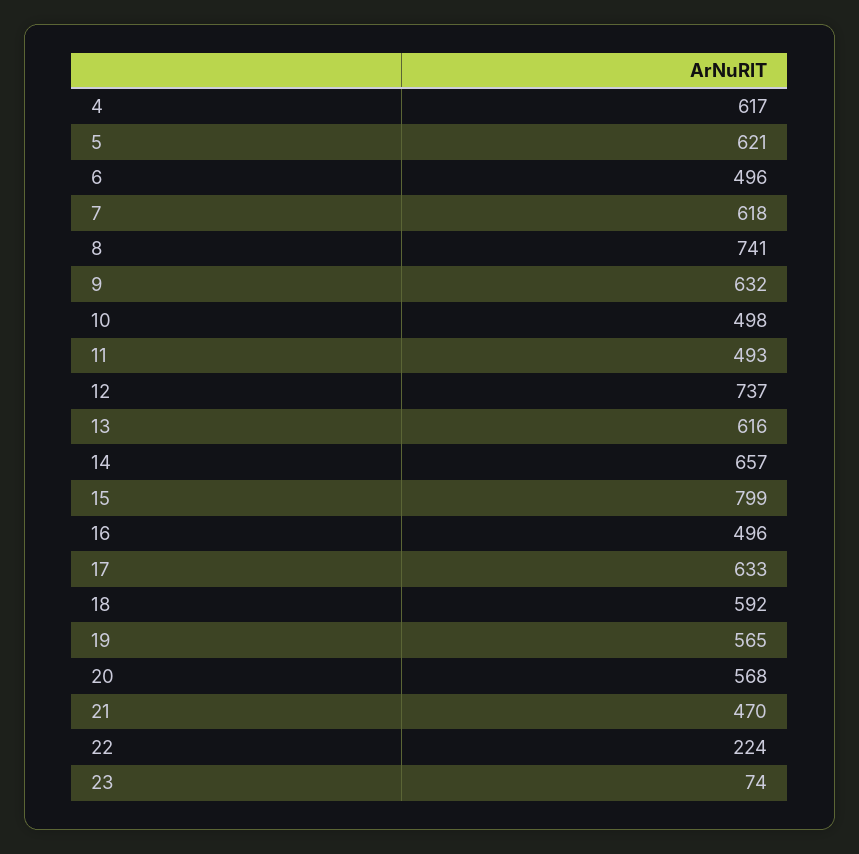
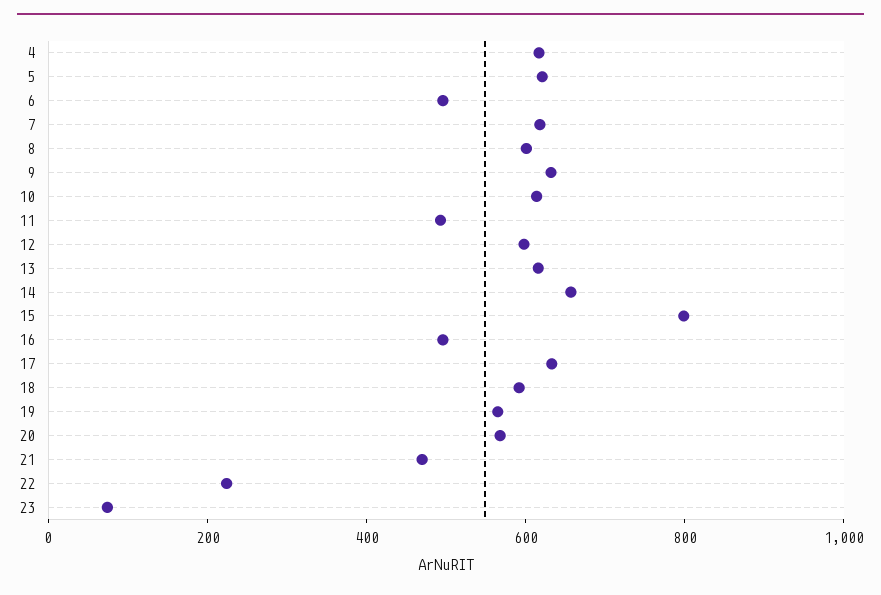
8: 741 -> 600
10: 498 -> 600
12: 737 -> 600

